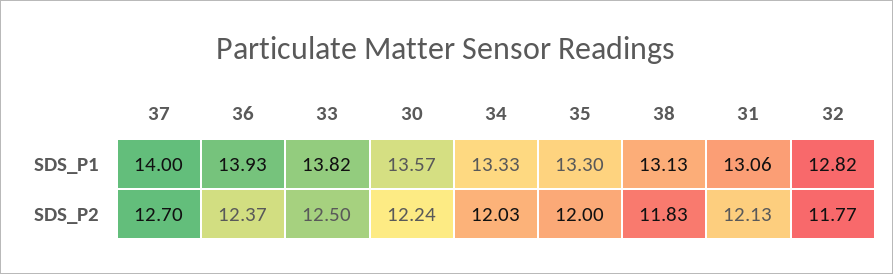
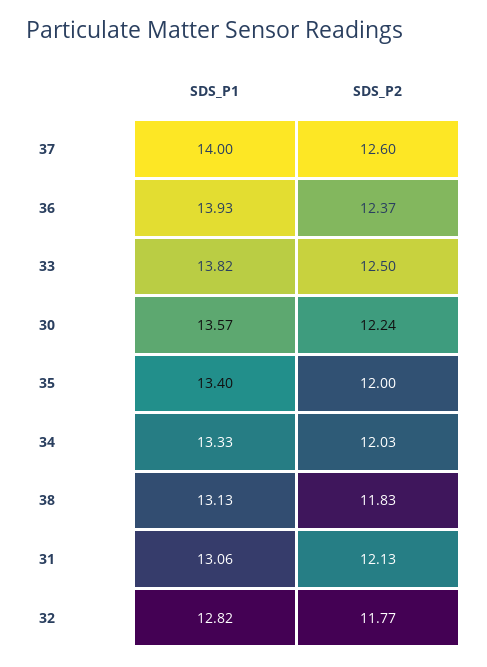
35, SDS_P1: 13.3 -> 13.4
37, SDS_P2: 12.7 -> 12.6

